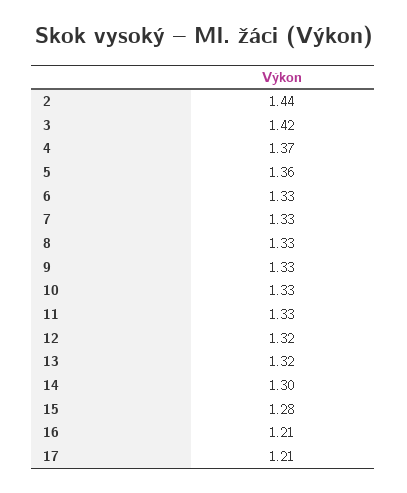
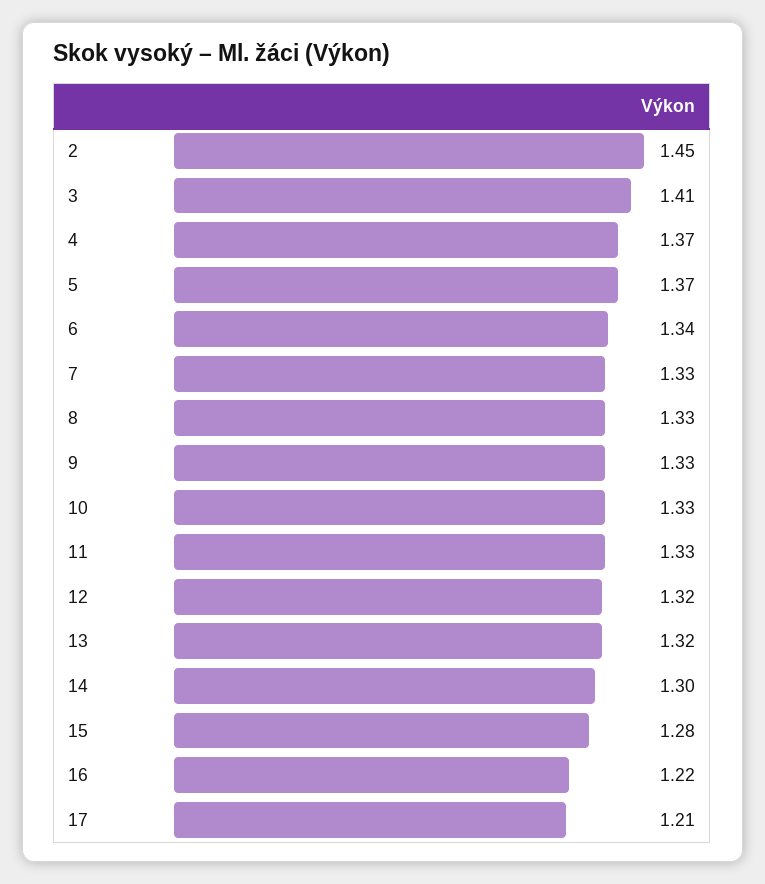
2: 1.44 -> 1.45
3: 1.42 -> 1.41
5: 1.36 -> 1.37
6: 1.33 -> 1.34
16: 1.21 -> 1.22

